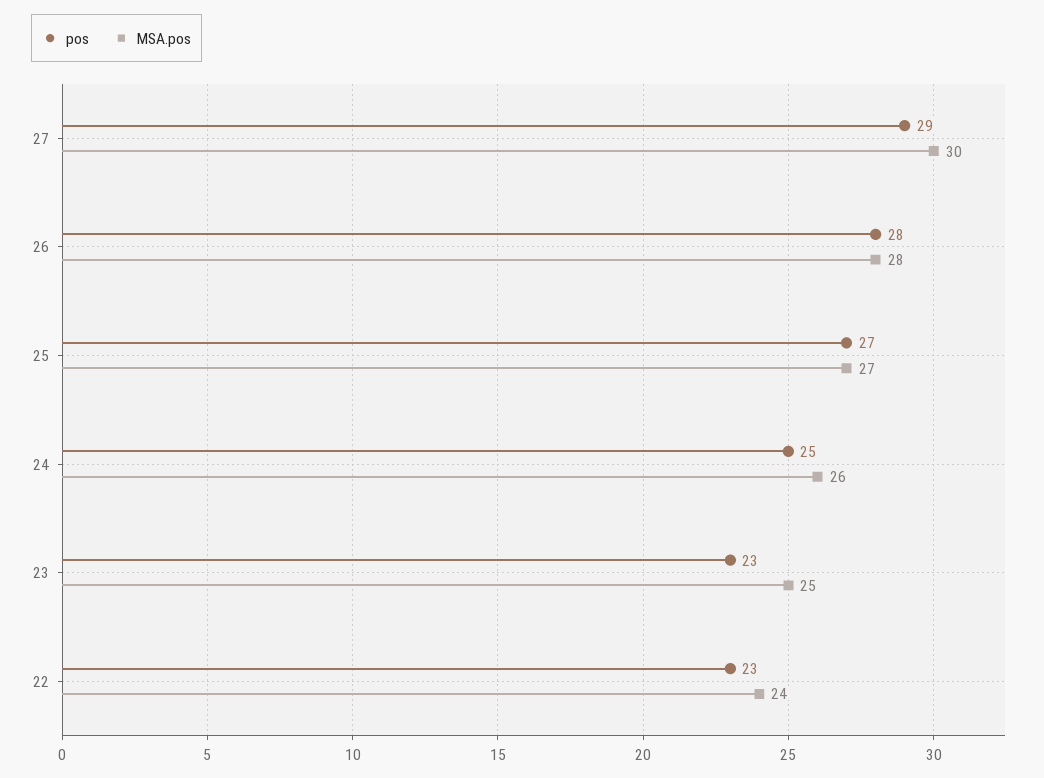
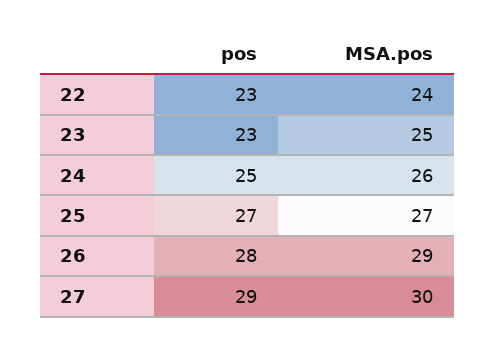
MSA.pos, 26: 28 -> 29

